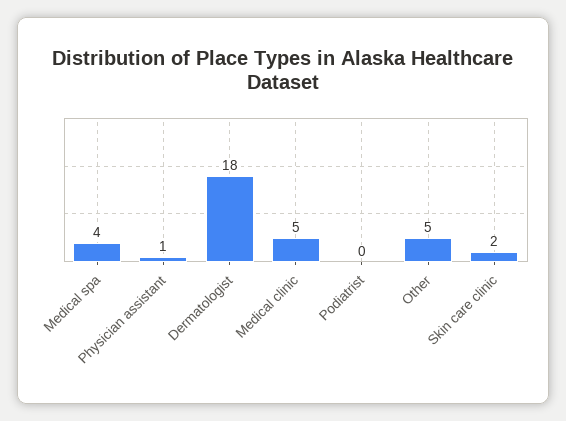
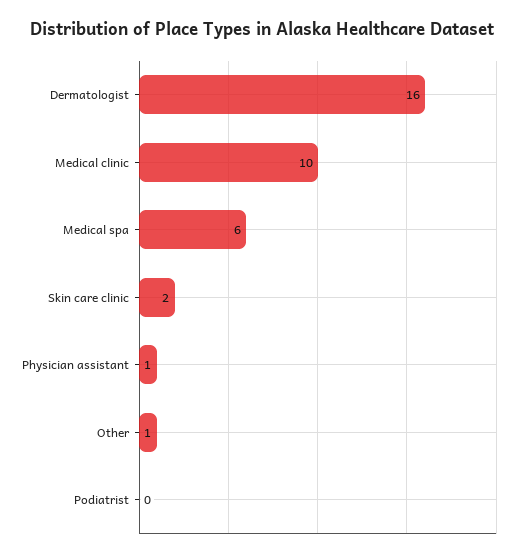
Medical spa: 4 -> 6
Dermatologist: 18 -> 16
Medical clinic: 5 -> 10
Other: 5 -> 1

